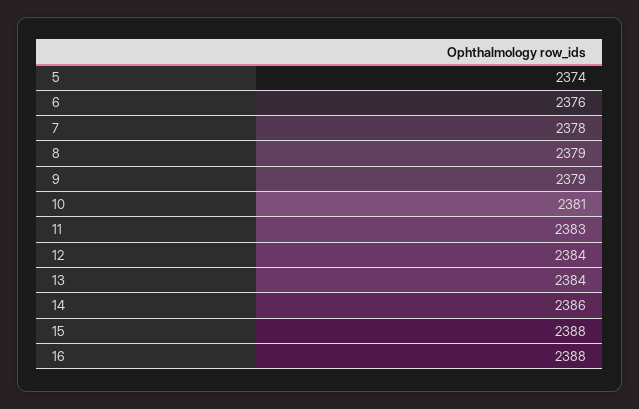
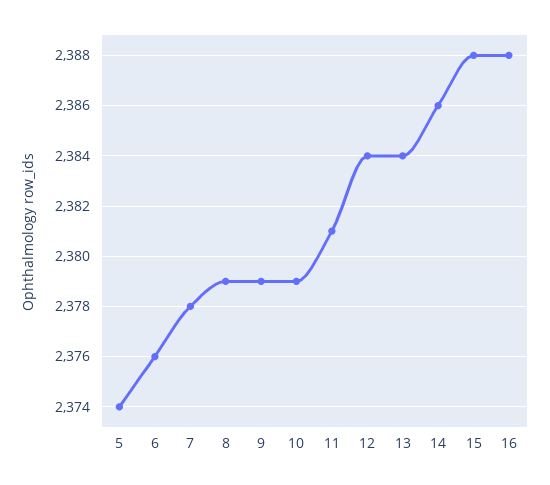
10: 2381 -> 2379
11: 2383 -> 2381

